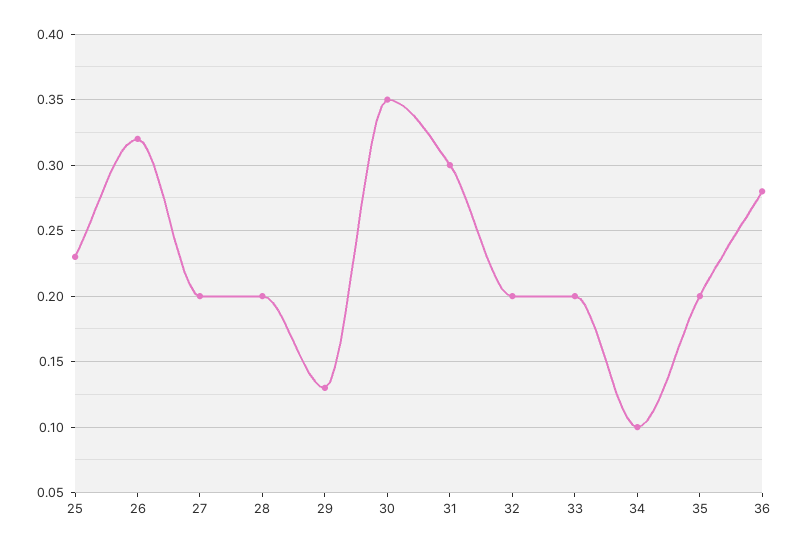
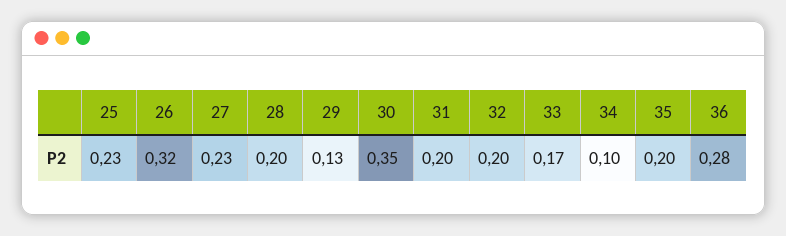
27: 0.2 -> 0.23
31: 0.3 -> 0.2
33: 0.2 -> 0.17

